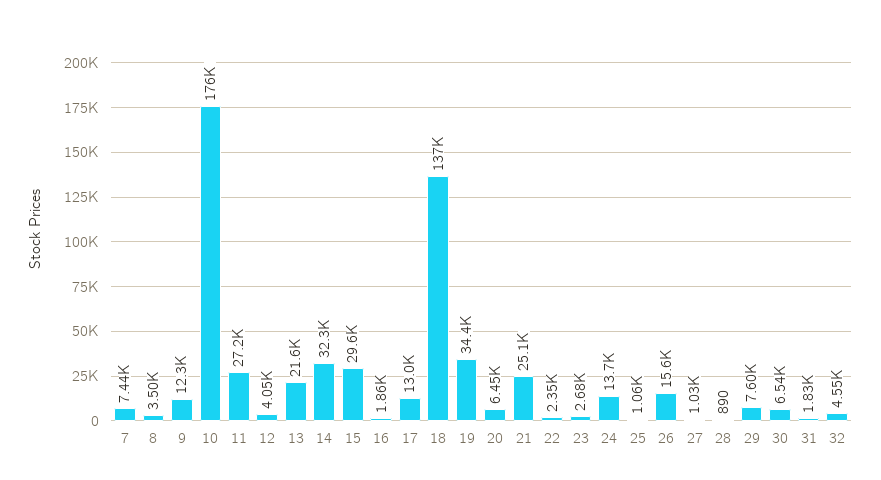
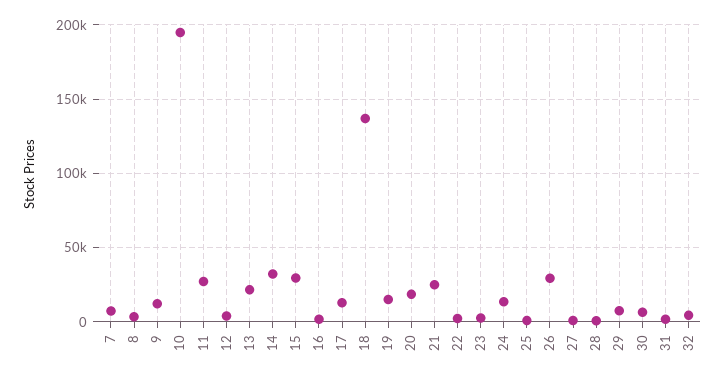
10: 176000 -> 195000
19: 34400 -> 15000
20: 6450 -> 20000
26: 15600 -> 30000

